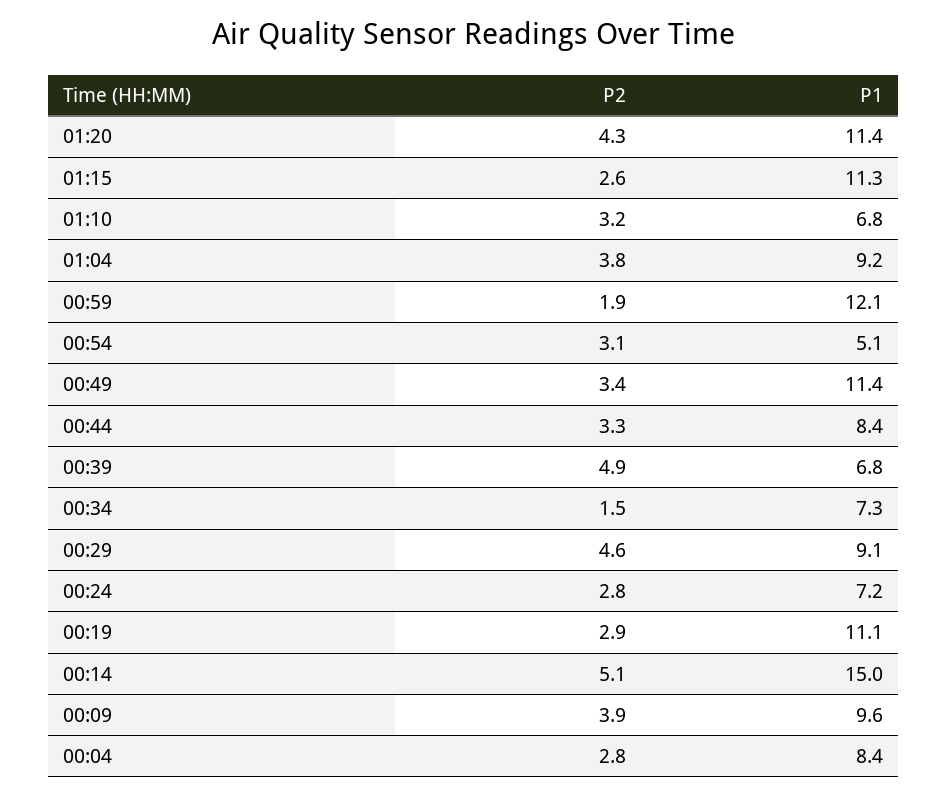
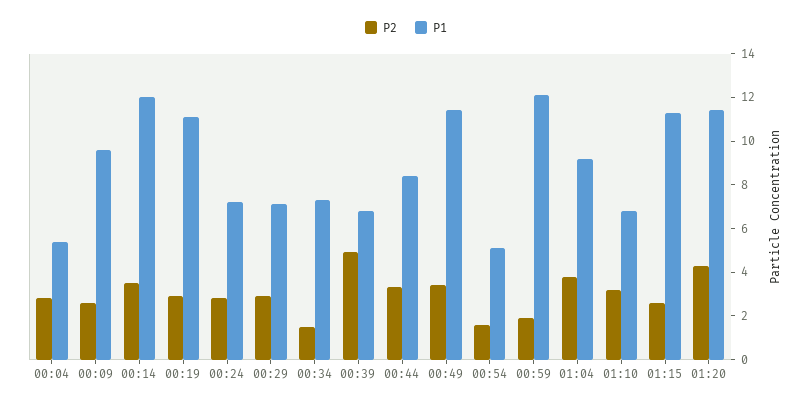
P2, 00:54: 3.1 -> 1.5
P2, 00:29: 4.6 -> 3
P1, 00:29: 9.1 -> 7
P2, 00:14: 5.1 -> 3.5
P1, 00:14: 15 -> 12
P2, 00:09: 3.9 -> 2.5
P1, 00:04: 8.4 -> 5.5

